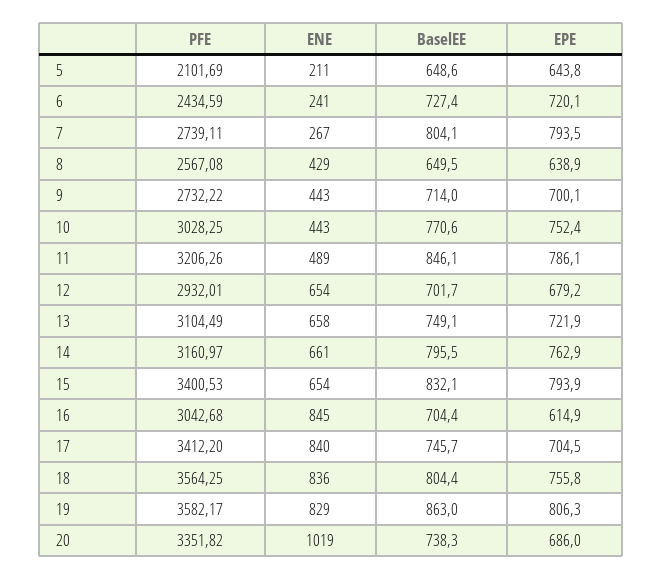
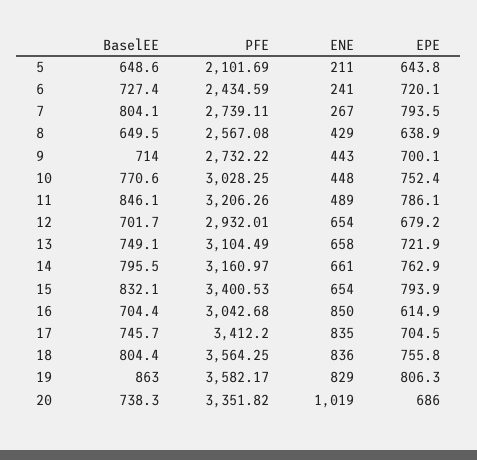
ENE, 10: 443 -> 448
ENE, 16: 845 -> 850
ENE, 17: 840 -> 835

